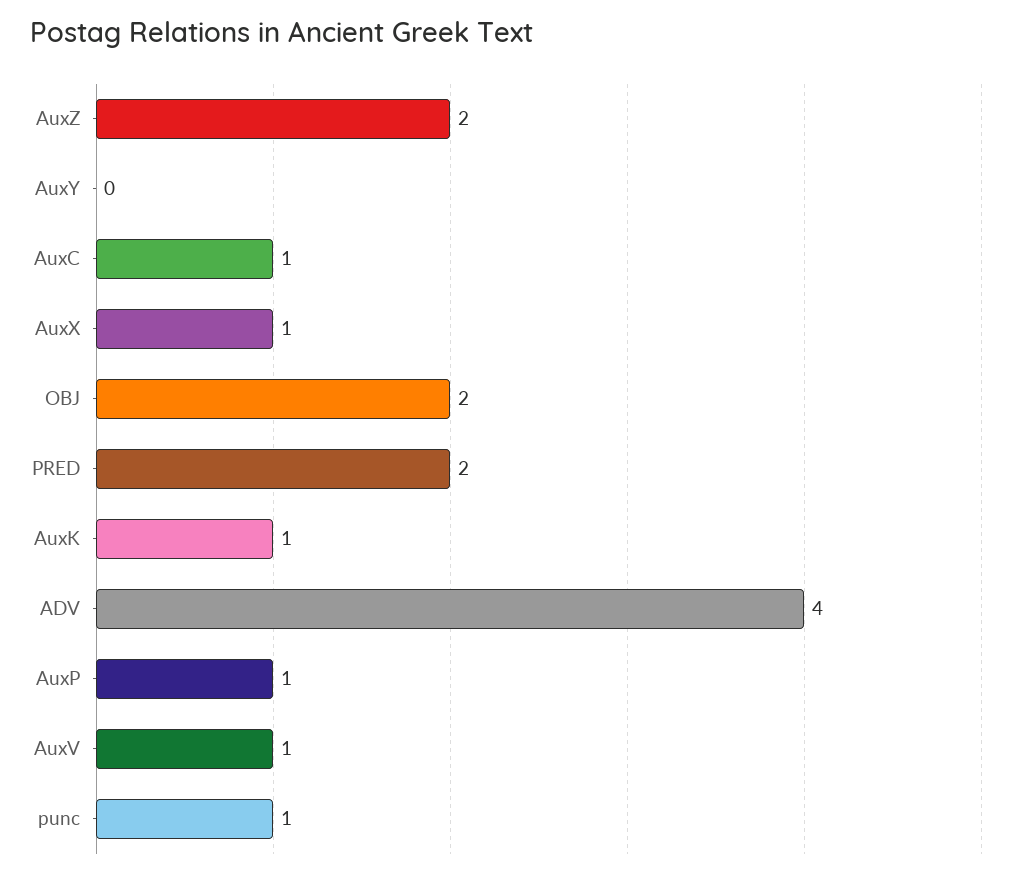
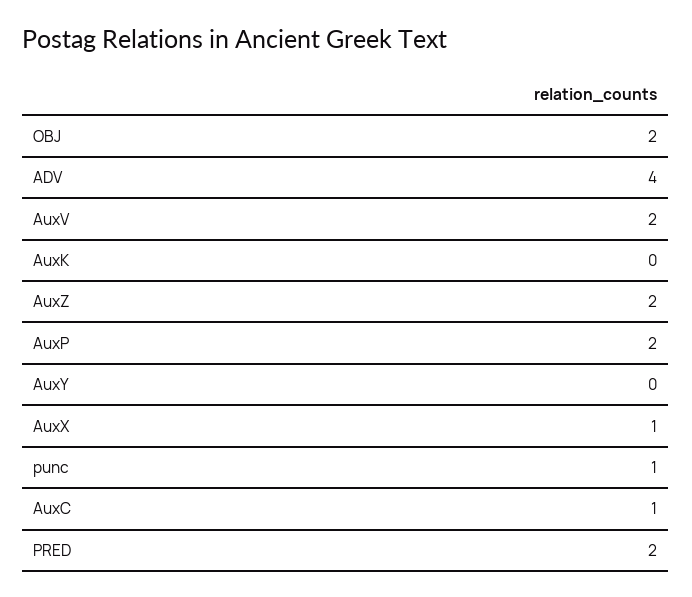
AuxK: 1 -> 0
AuxP: 1 -> 2
AuxV: 1 -> 2

